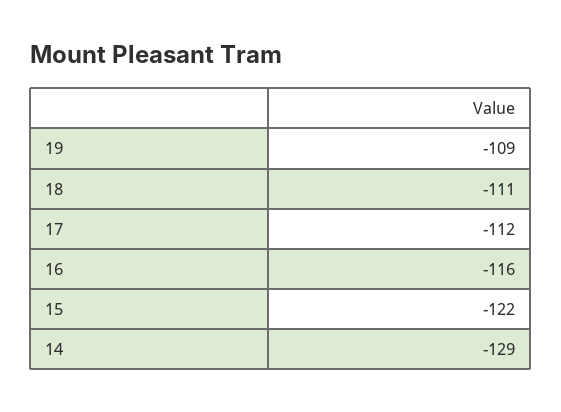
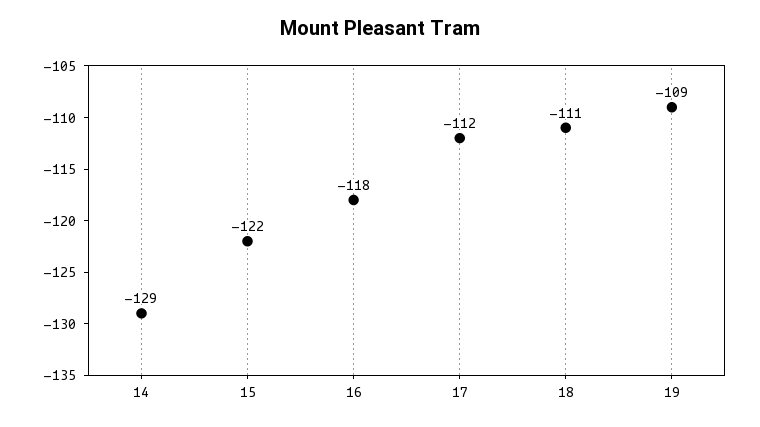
16: -116 -> -118

